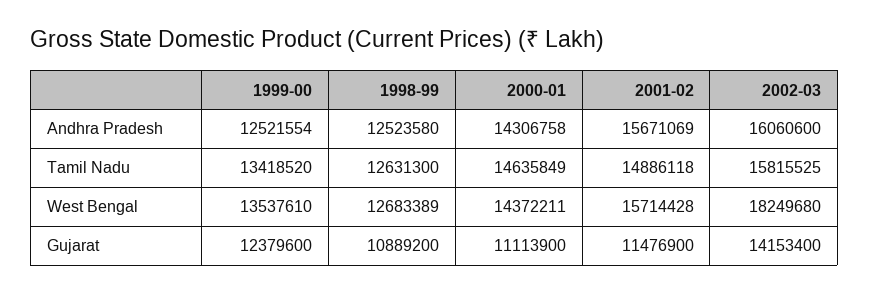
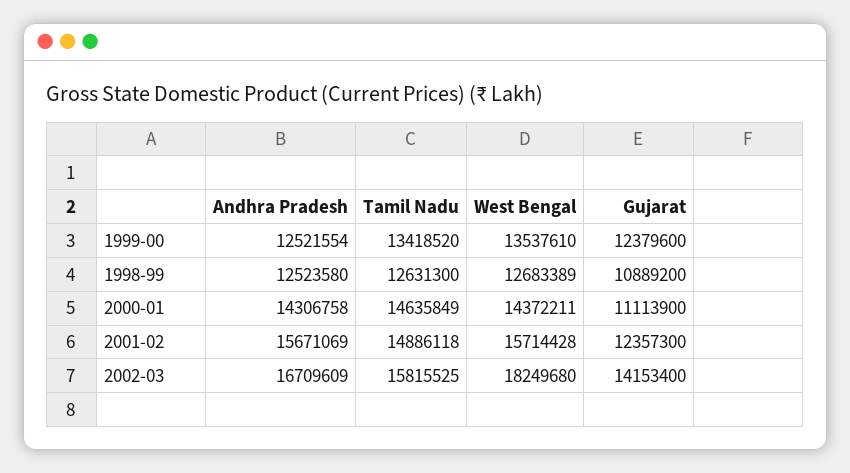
2002-03, Andhra Pradesh: 16060600 -> 16709609
2001-02, Gujarat: 11476900 -> 12357300

